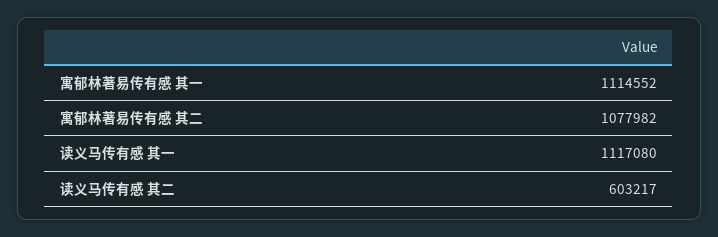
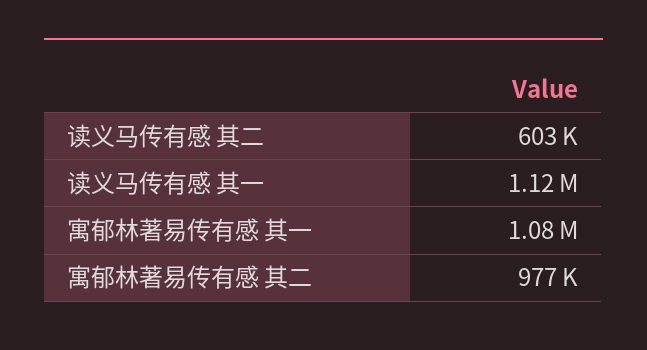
寓郁林著易传有感 其一: 1114552 -> 1080000
寓郁林著易传有感 其二: 1077982 -> 977000

